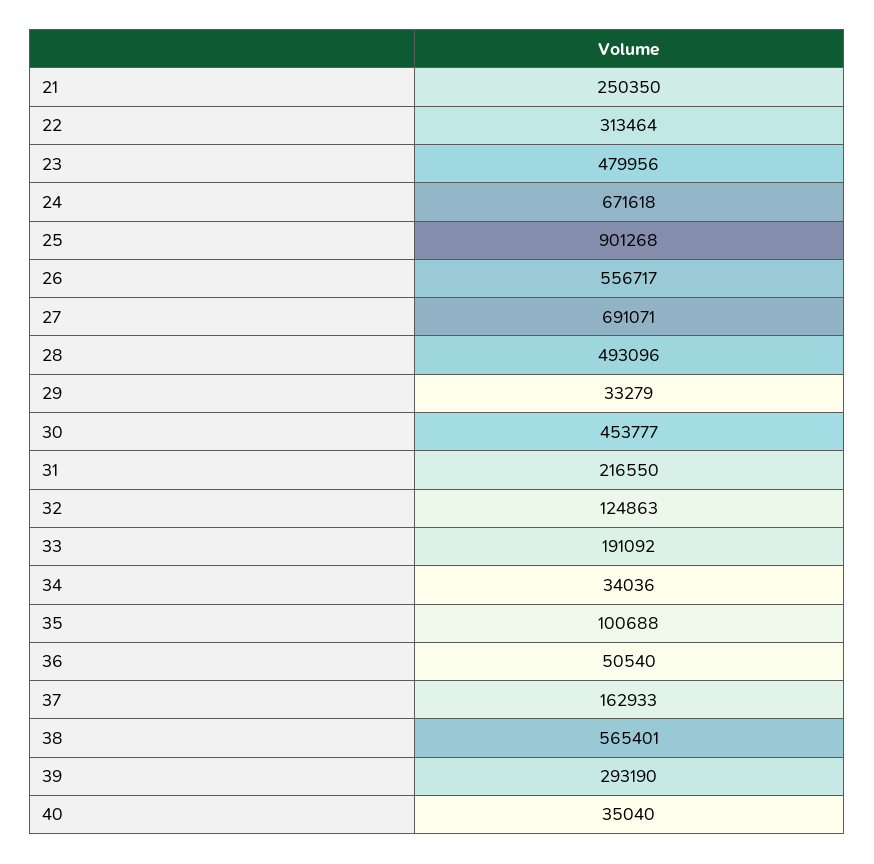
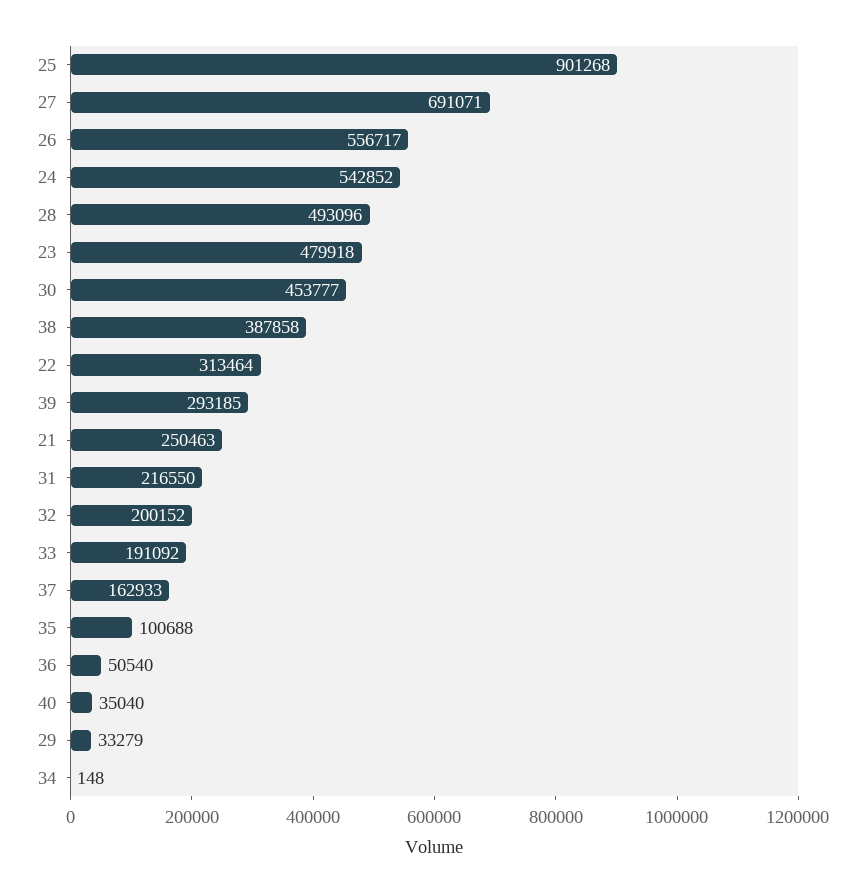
21: 250350 -> 250463
23: 479956 -> 479918
24: 671618 -> 542852
32: 124863 -> 200152
34: 34036 -> 148
38: 565401 -> 387858
39: 293190 -> 293185

